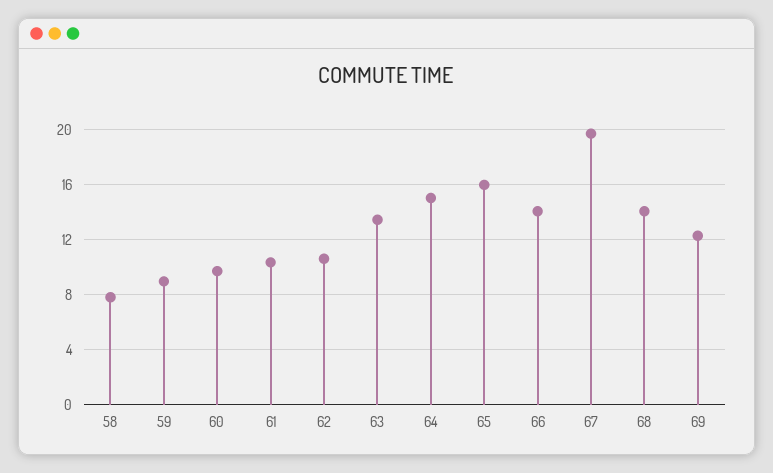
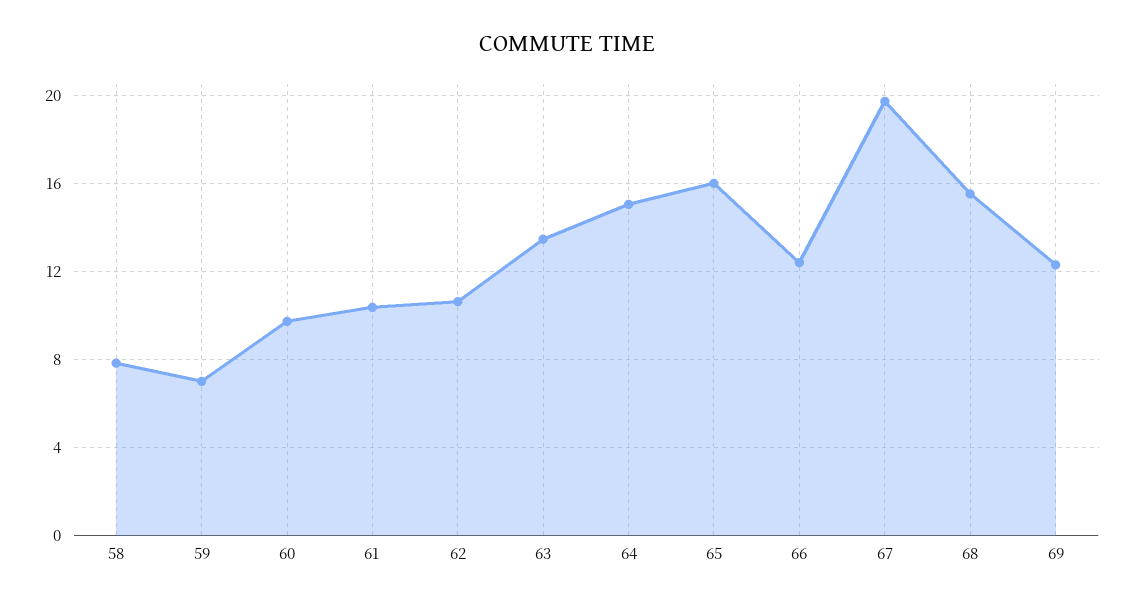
59: 9 -> 7
66: 14 -> 12.5
68: 14 -> 15.5

